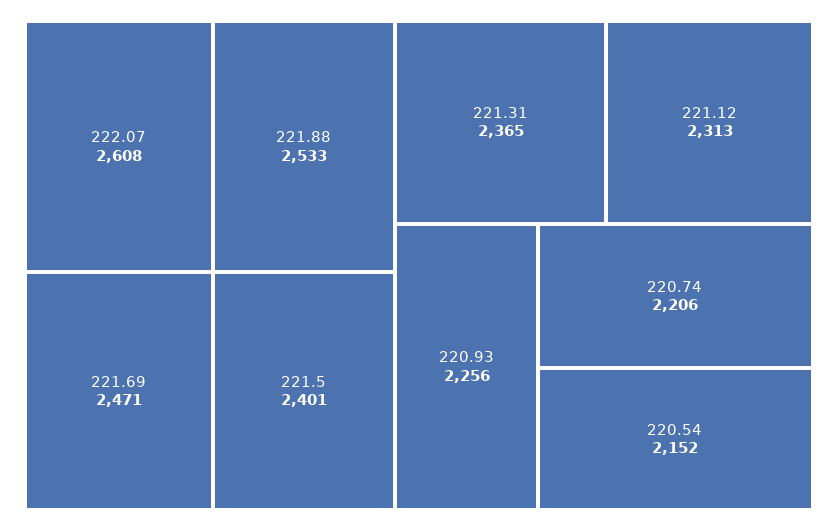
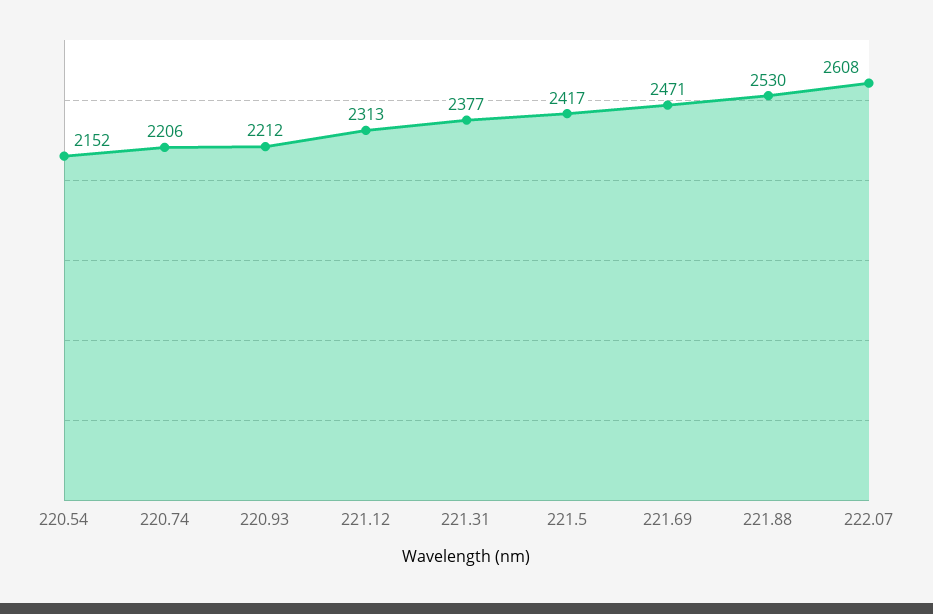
221.88: 2533 -> 2530
221.5: 2401 -> 2417
221.31: 2365 -> 2377
220.93: 2256 -> 2212

